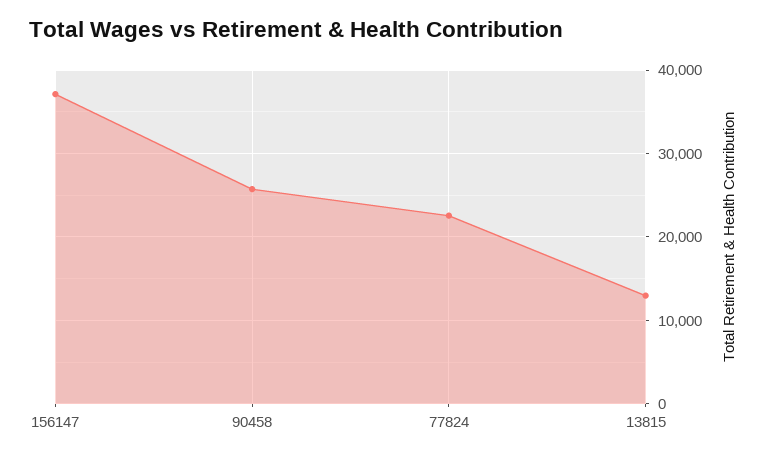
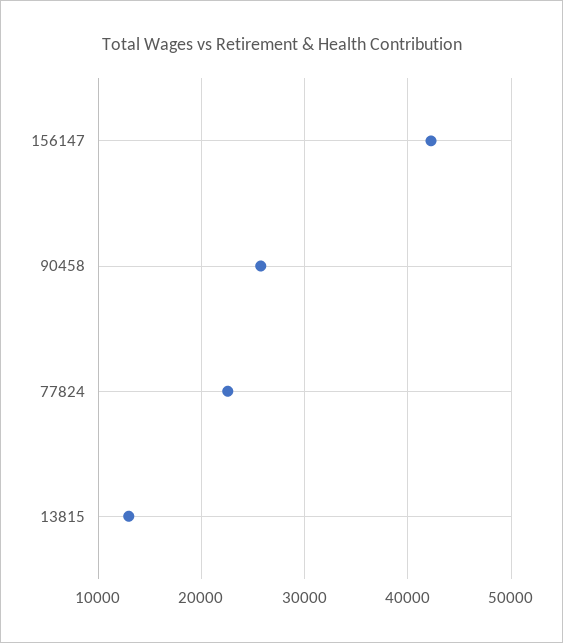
156147: 37000 -> 42000

